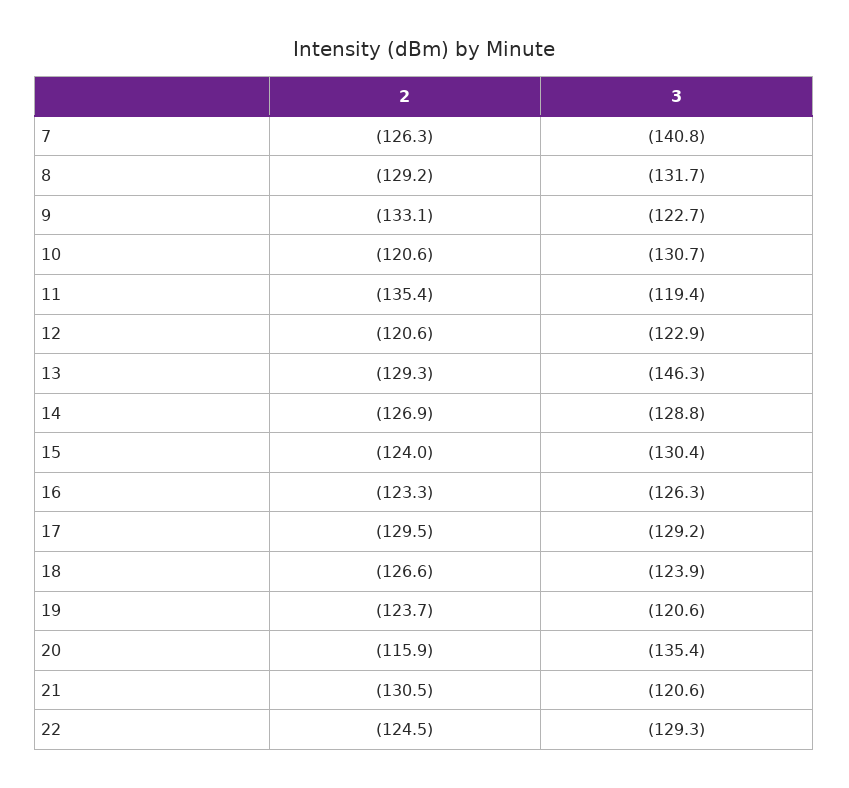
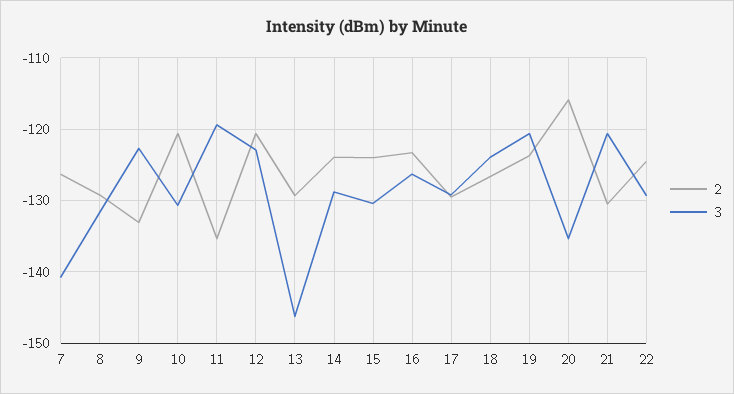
2, 14: -126.9 -> -124

